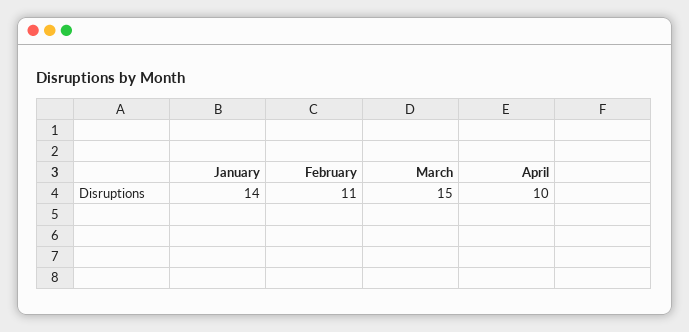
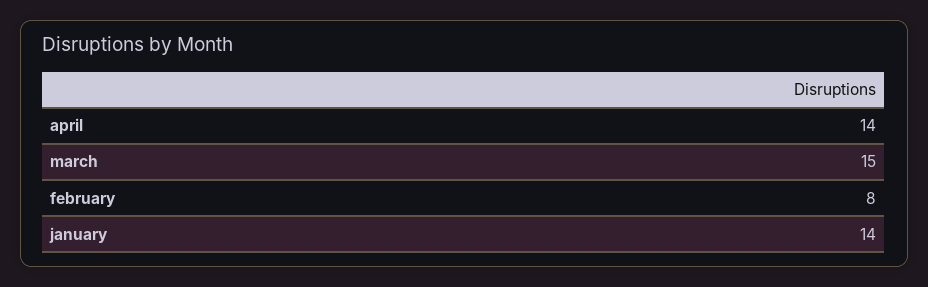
February: 11 -> 8
April: 10 -> 14

